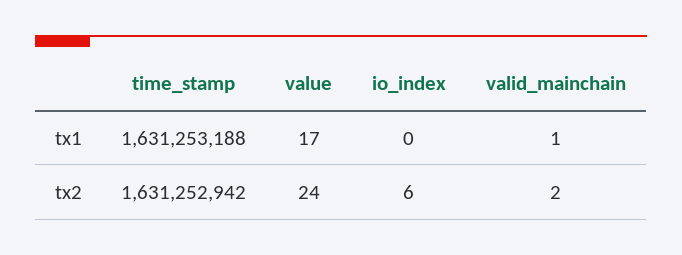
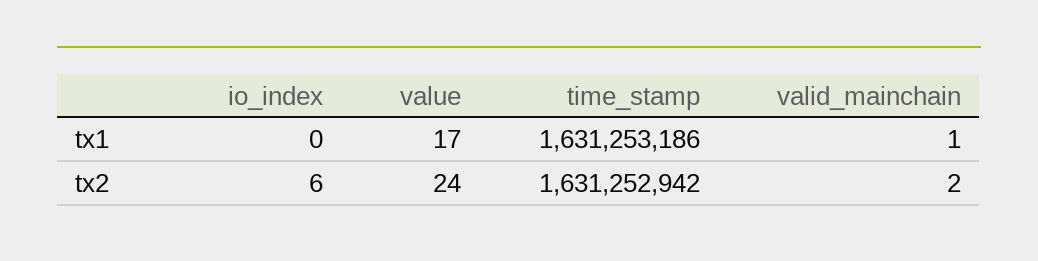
time_stamp, tx1: 1631253188 -> 1631253186

